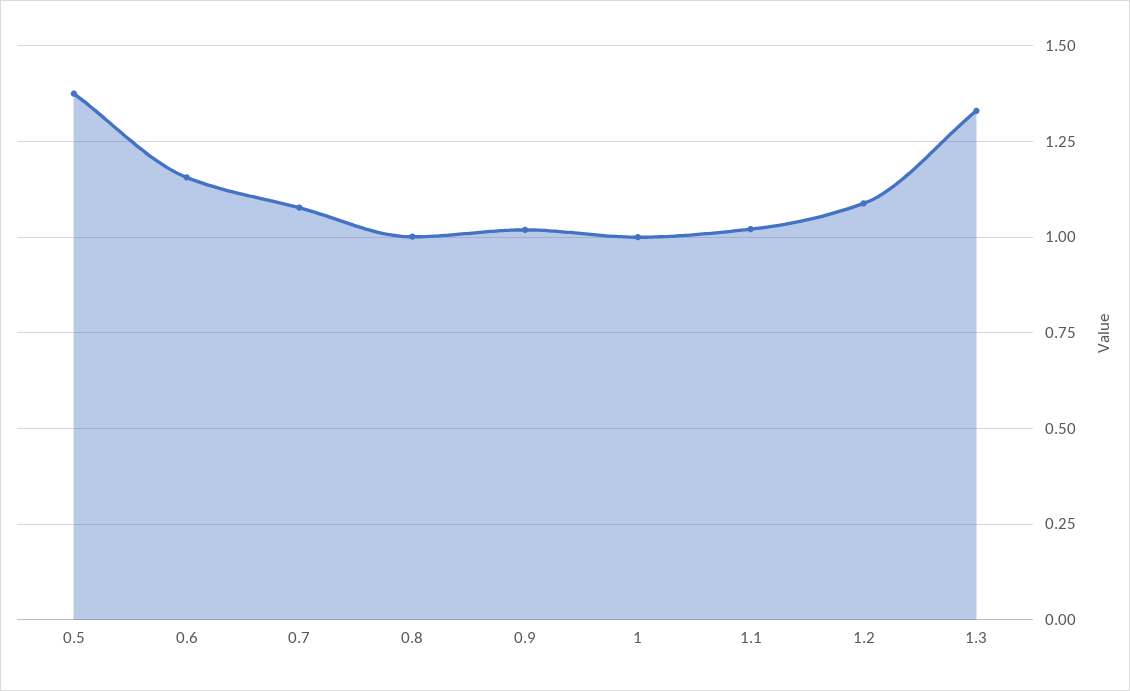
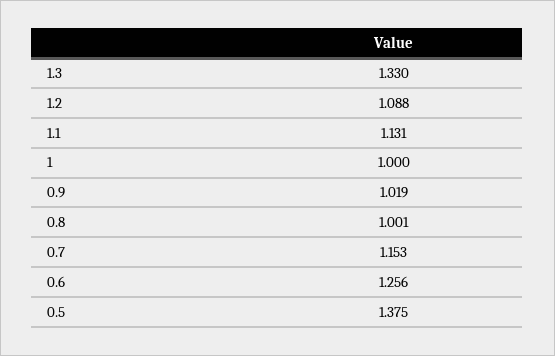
0.6: 1.15 -> 1.256
0.7: 1.075 -> 1.153
1.1: 1.025 -> 1.131

